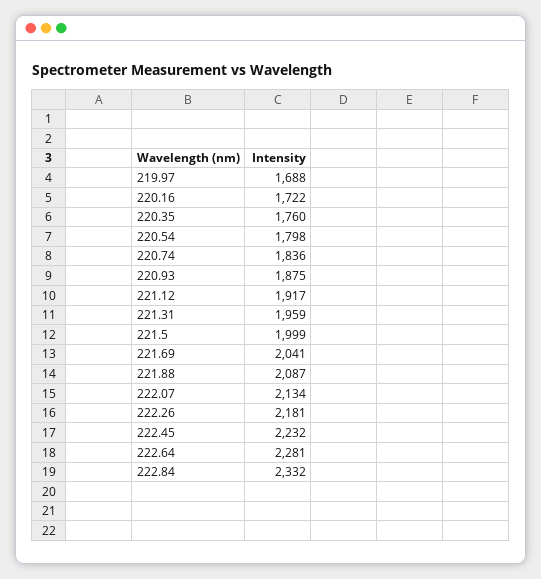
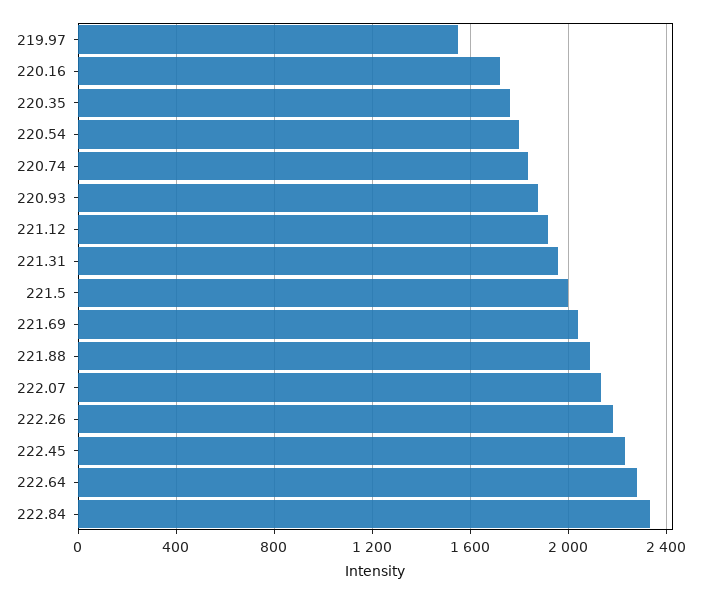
219.97: 1688 -> 1550

